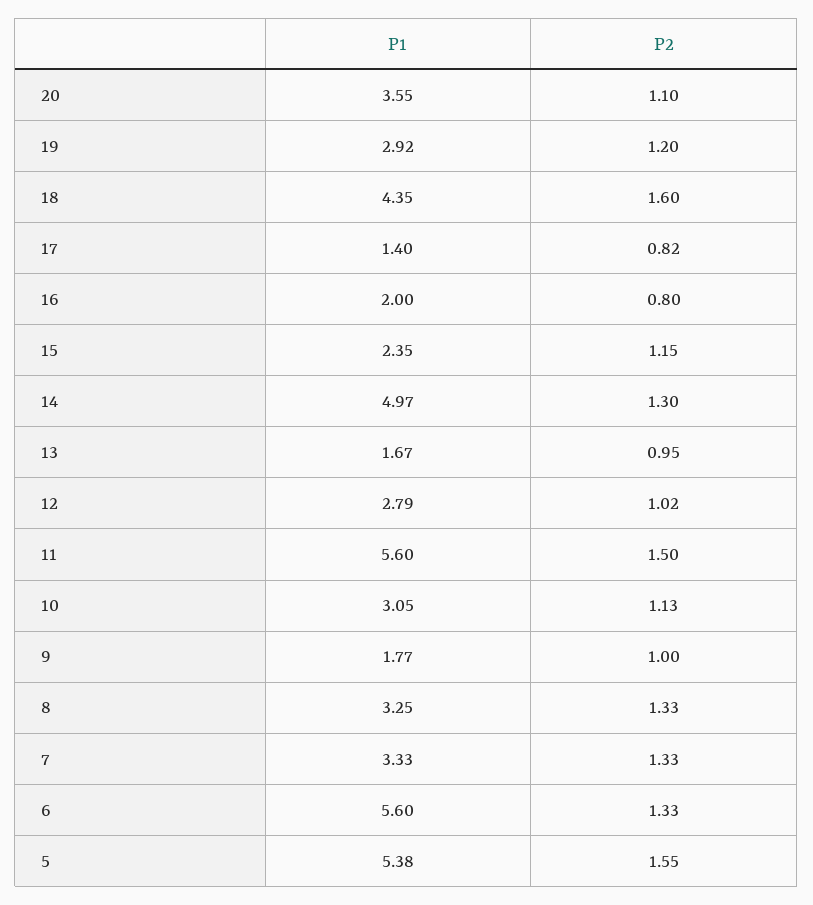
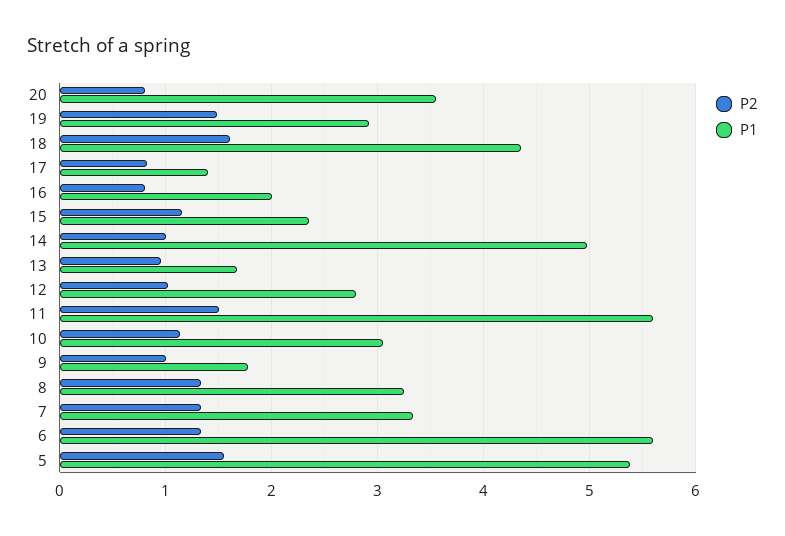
P2, 20: 1.1 -> 0.8
P2, 19: 1.2 -> 1.5
P2, 14: 1.3 -> 1

